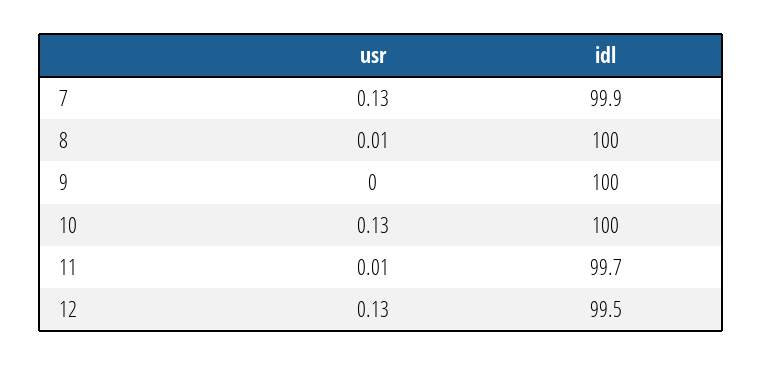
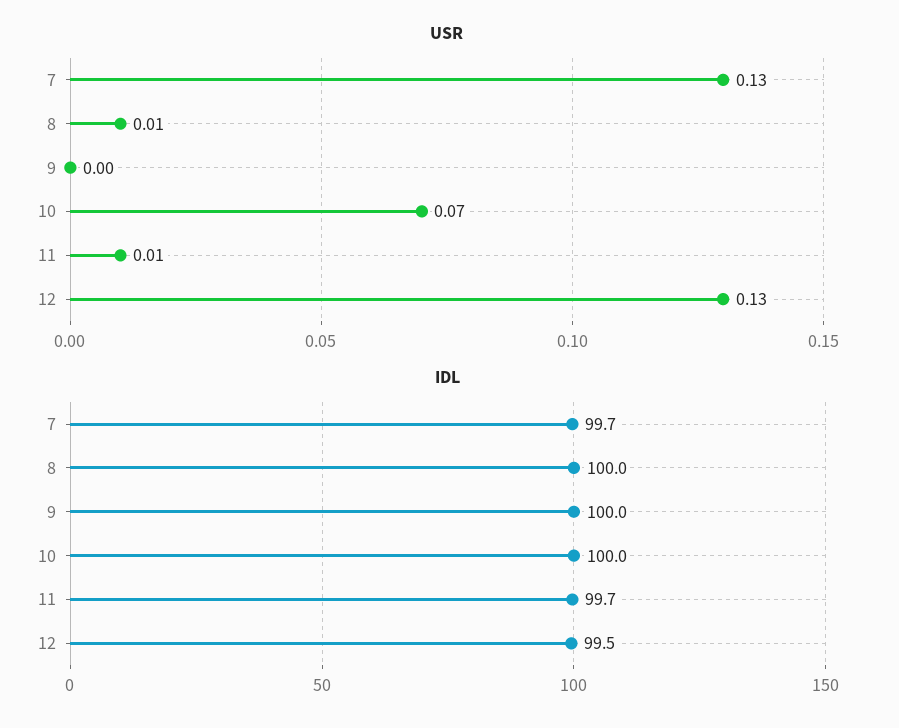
idl, 7: 99.9 -> 99.7
usr, 10: 0.13 -> 0.07

